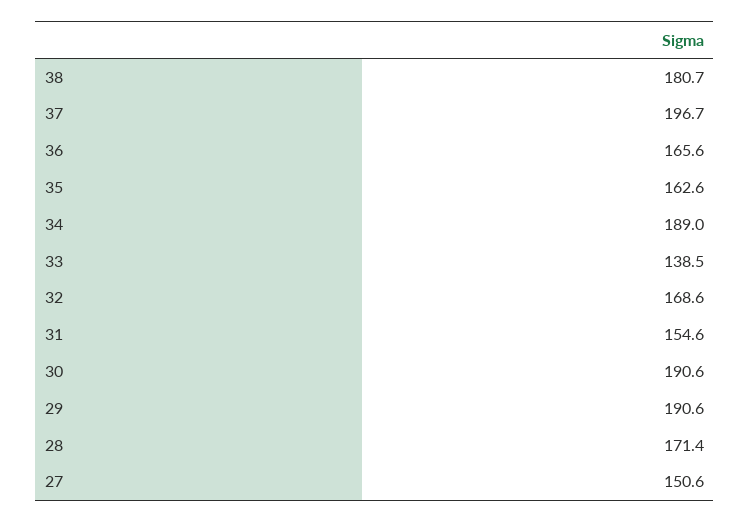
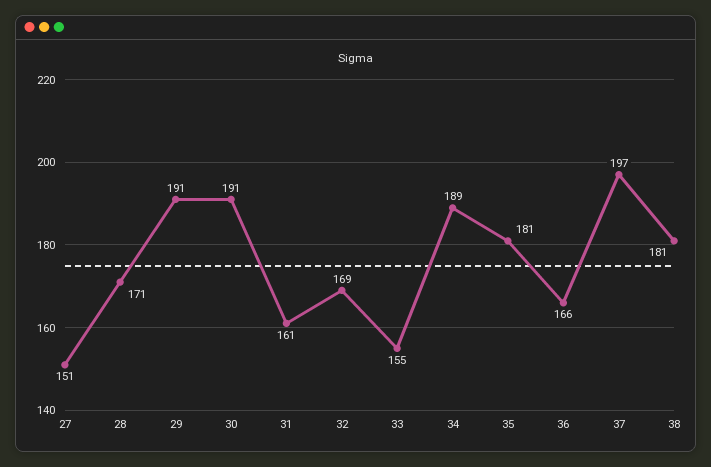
35: 162.6 -> 181
33: 138.5 -> 155
31: 154.6 -> 161

